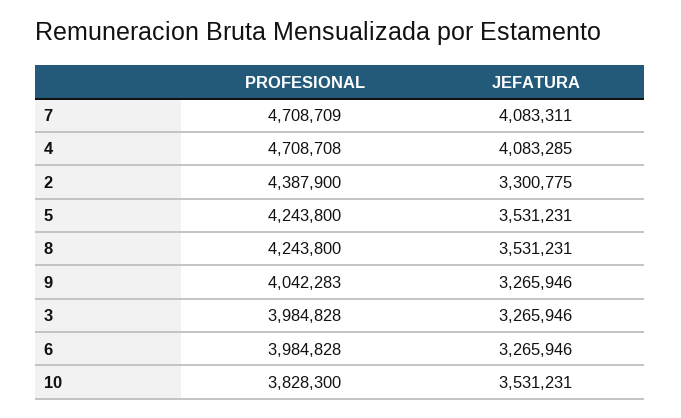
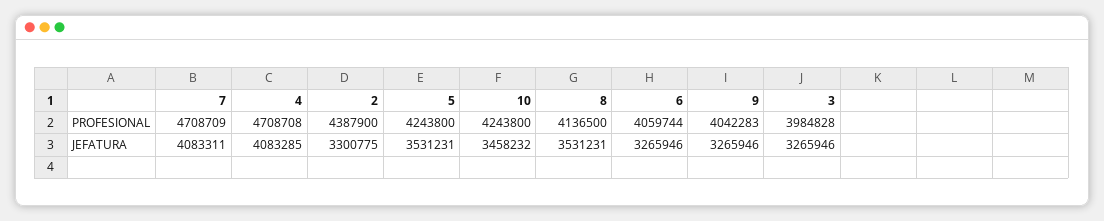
PROFESIONAL, 8: 4243800 -> 4136500
PROFESIONAL, 6: 3984828 -> 4059744
PROFESIONAL, 10: 3828300 -> 4243800
JEFATURA, 10: 3531231 -> 3458232

